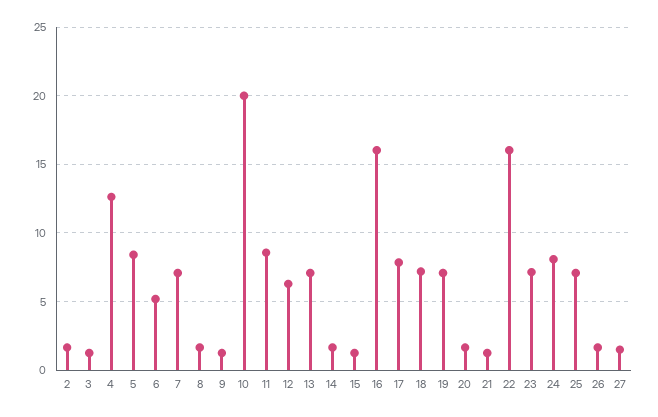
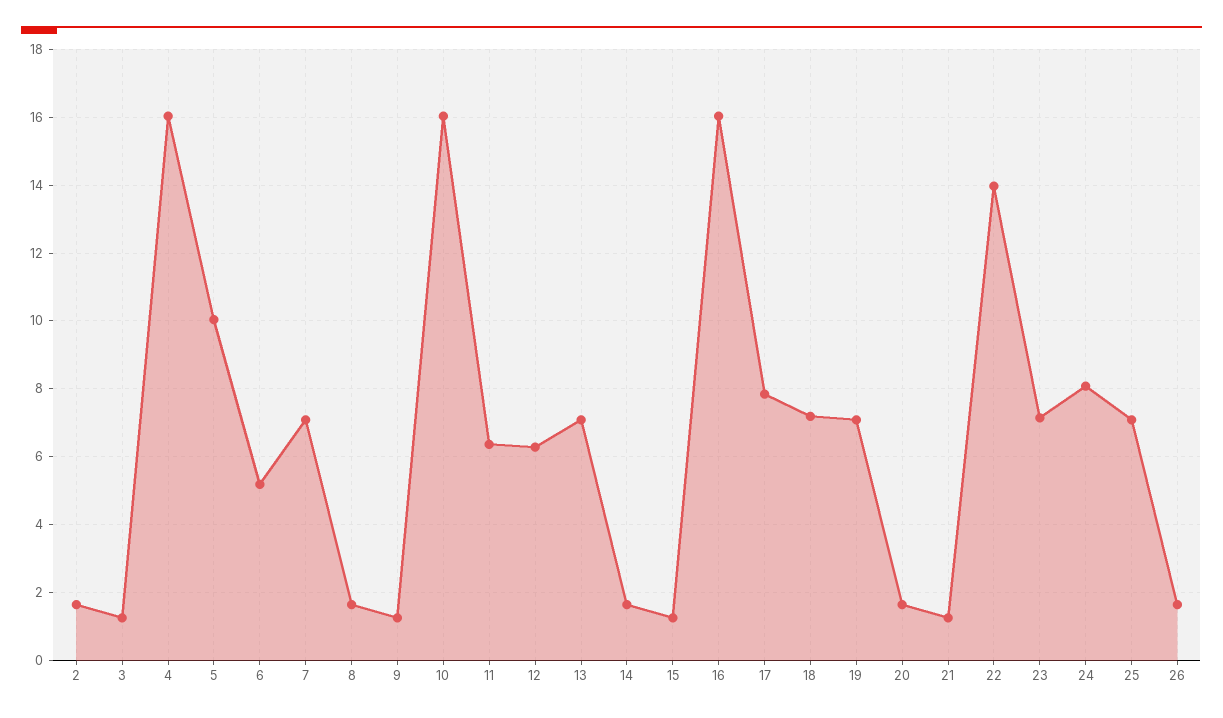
4: 12.5 -> 16
5: 8.5 -> 10
10: 20 -> 16
11: 8.5 -> 6.4
22: 16 -> 14
27: 1.5 -> none

